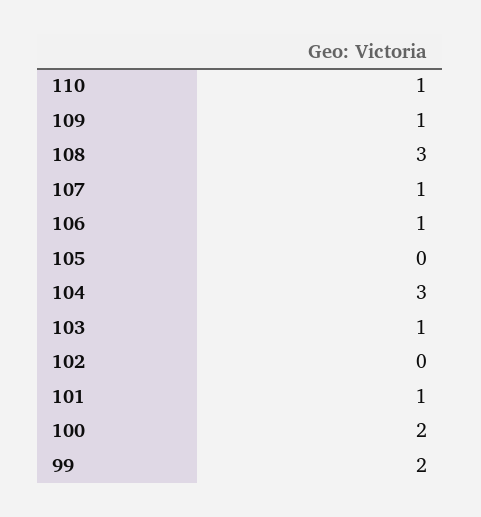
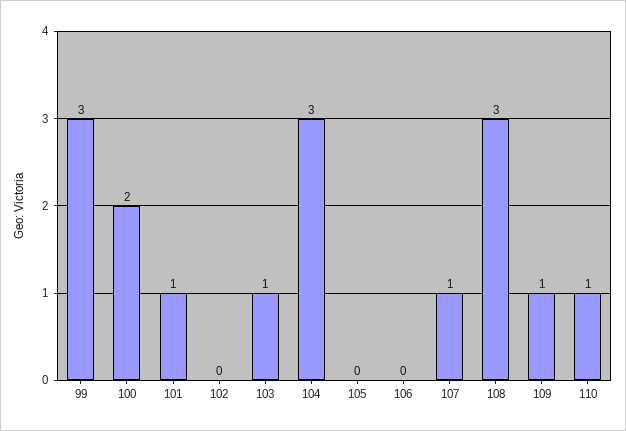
106: 1 -> 0
99: 2 -> 3

